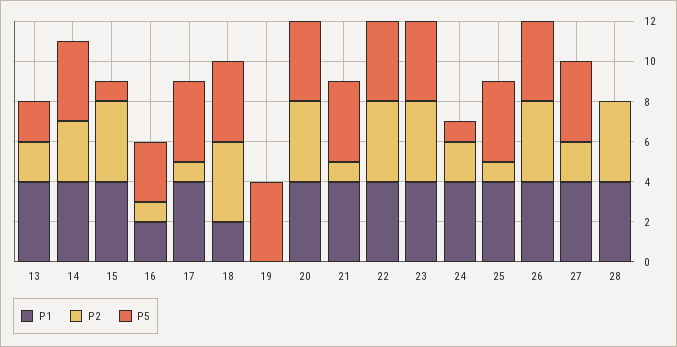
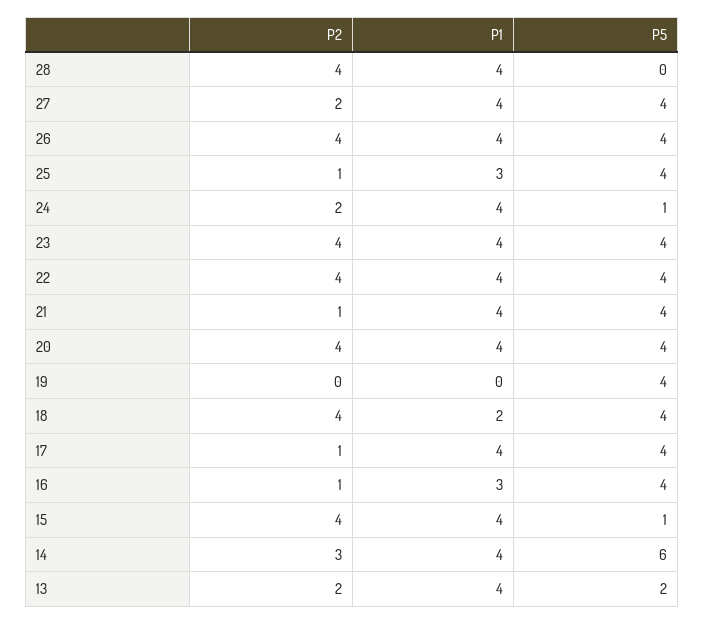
P5, 14: 4 -> 6
P1, 16: 2 -> 3
P5, 16: 3 -> 4
P1, 25: 4 -> 3

